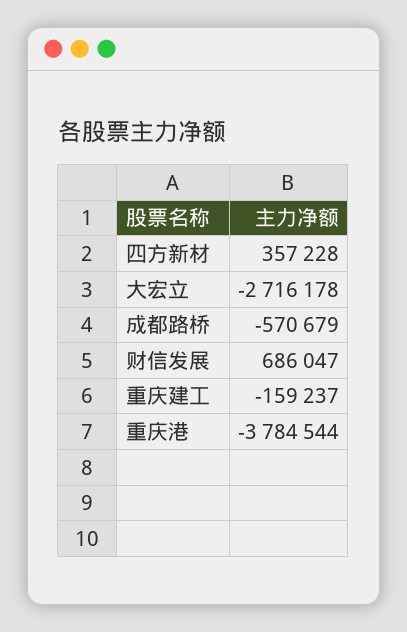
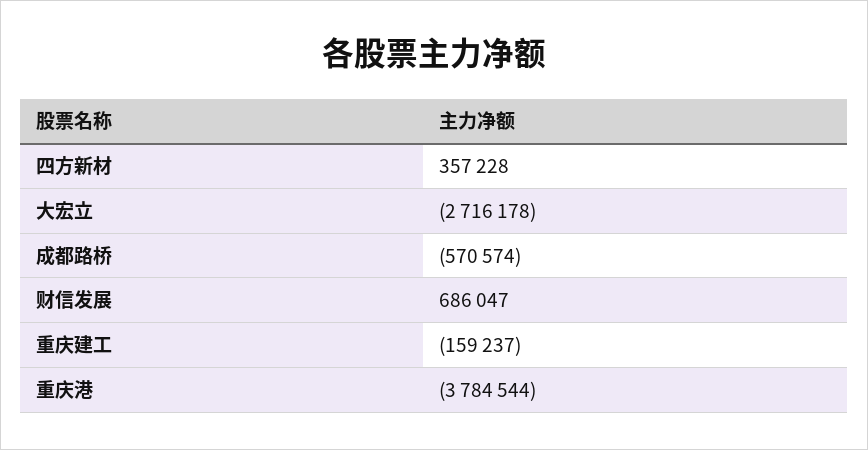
成都路桥: -570679 -> -570574

